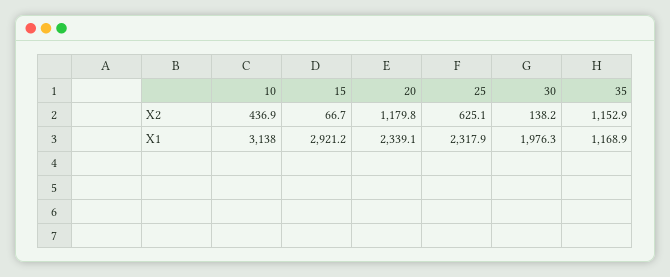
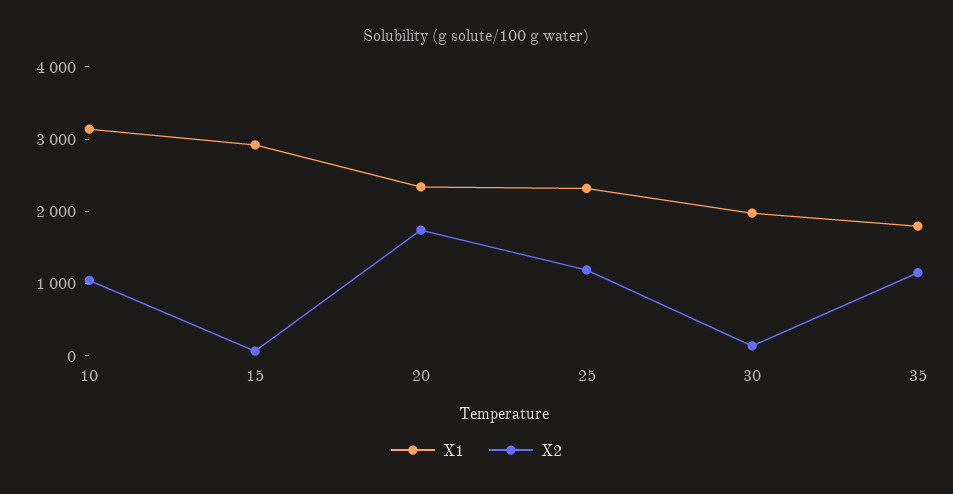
X2, 10: 436.9 -> 1000
X2, 20: 1179.8 -> 1800
X2, 25: 625.1 -> 1200
X1, 35: 1168.9 -> 1800

